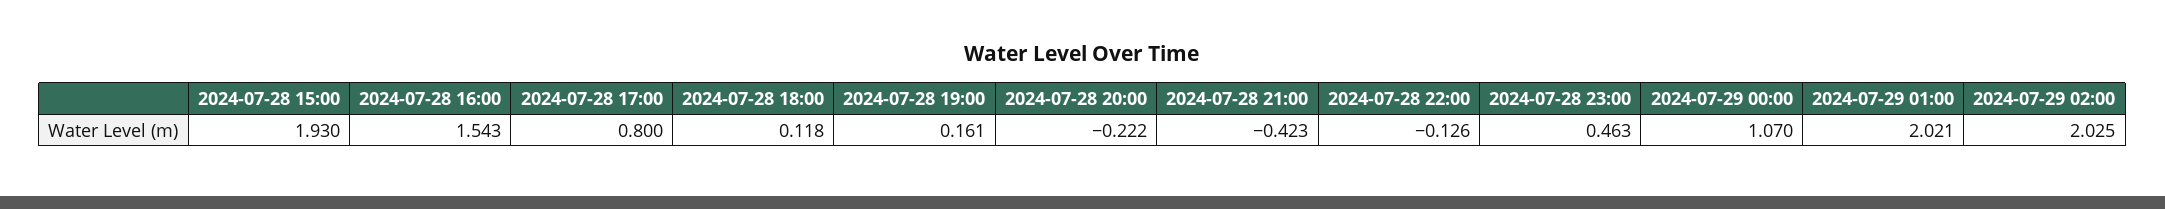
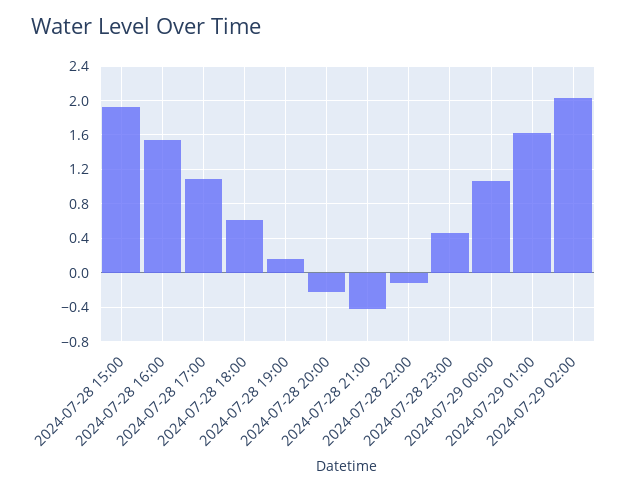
2024-07-28 17:00: 0.8 -> 1.1
2024-07-28 18:00: 0.118 -> 0.6
2024-07-29 01:00: 2.021 -> 1.6

